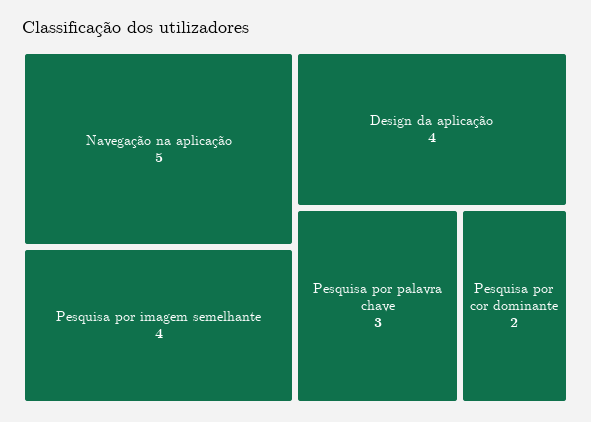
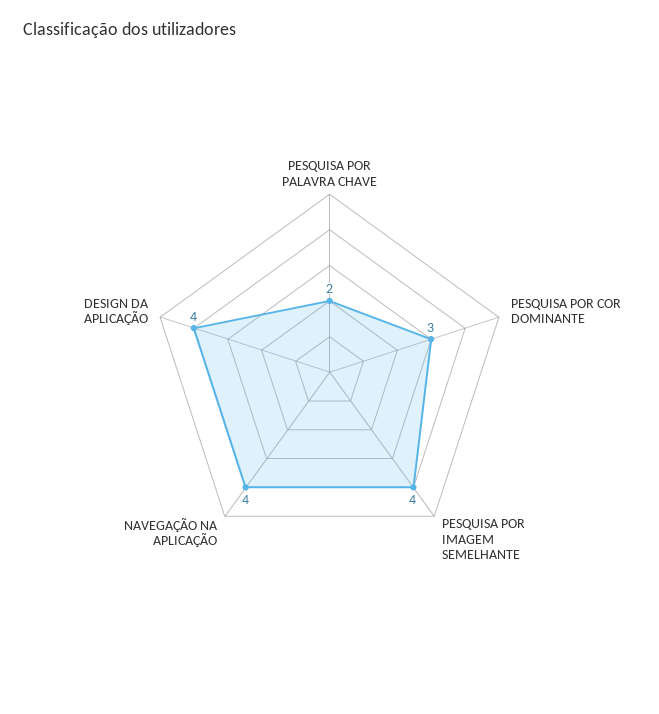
Navegação na aplicação: 5 -> 4
Pesquisa por palavra chave: 3 -> 2
Pesquisa por cor dominante: 2 -> 3

